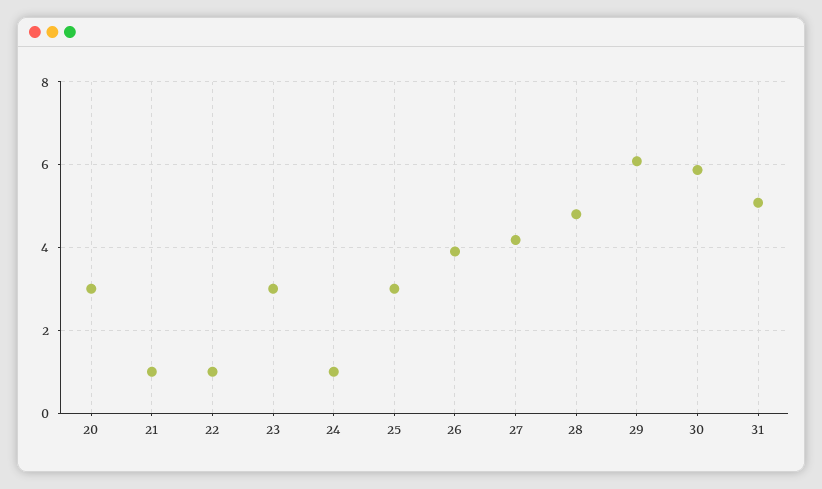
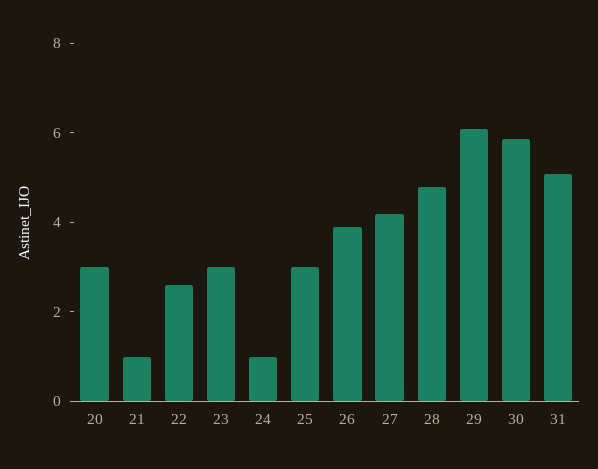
22: 1 -> 2.5

